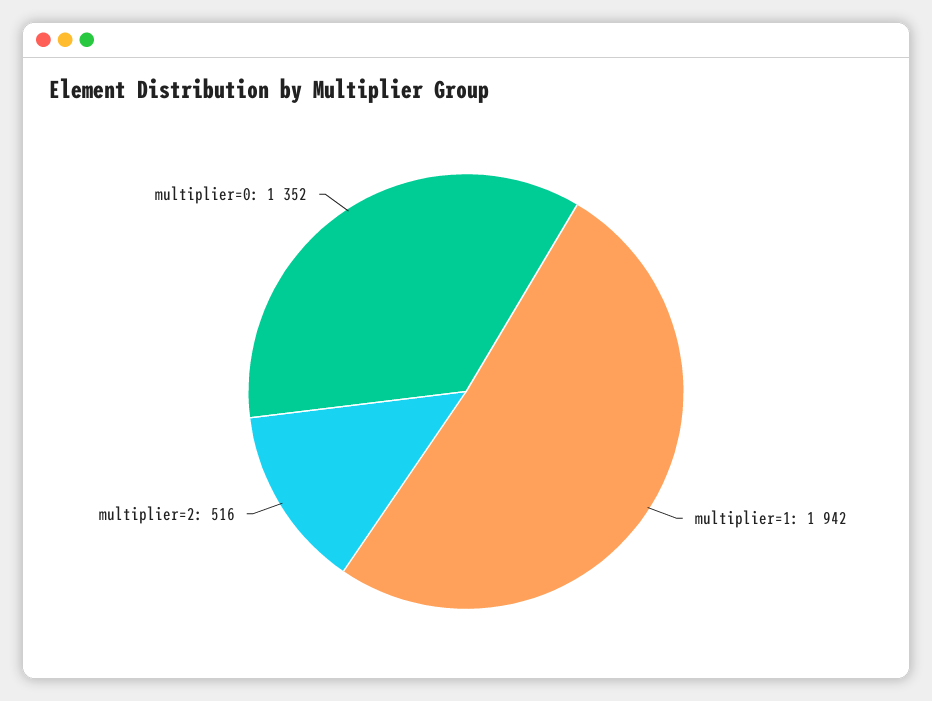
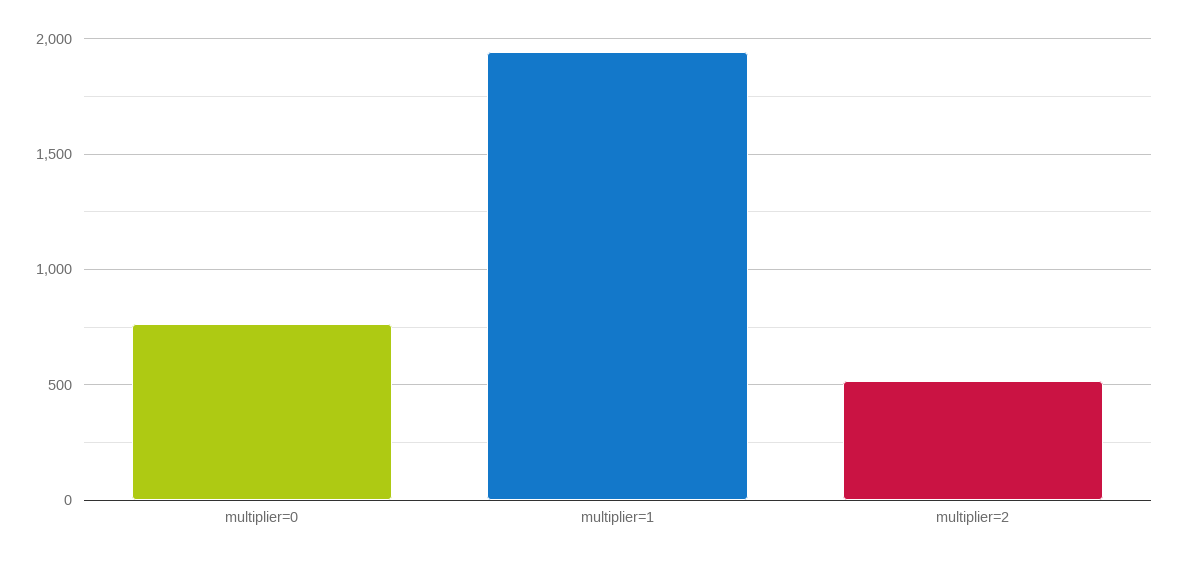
multiplier=0: 1352 -> 750

